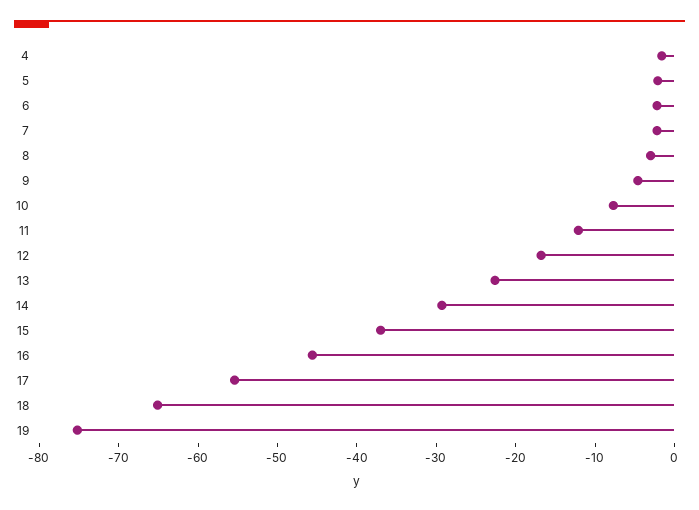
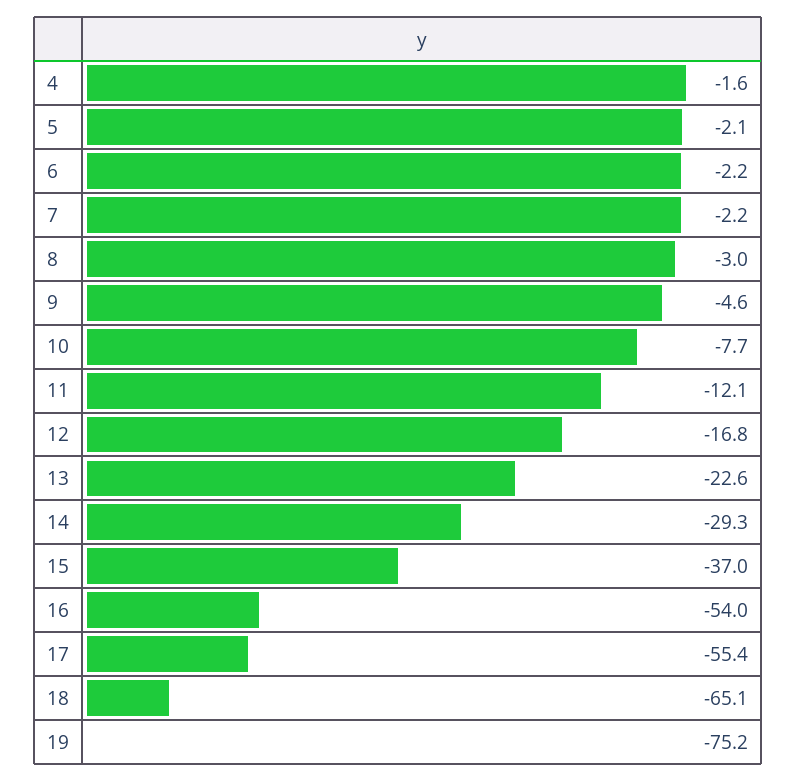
16: -46 -> -54

